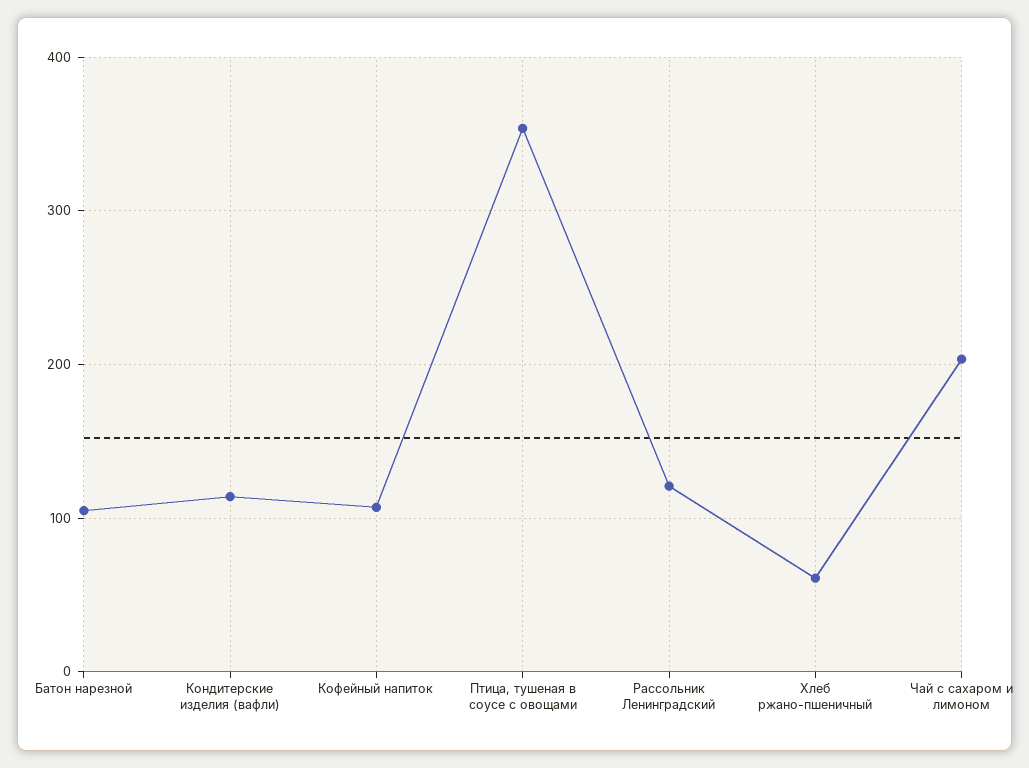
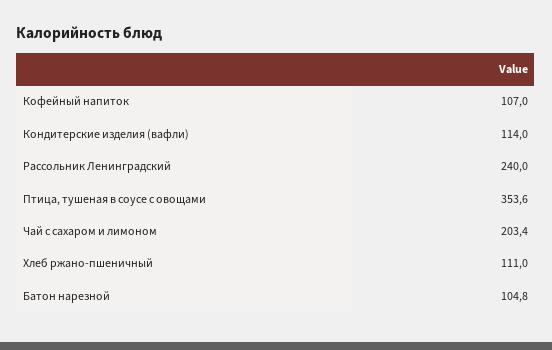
Рассольник Ленинградский: 120 -> 240
Хлеб ржано-пшеничный: 60 -> 111

